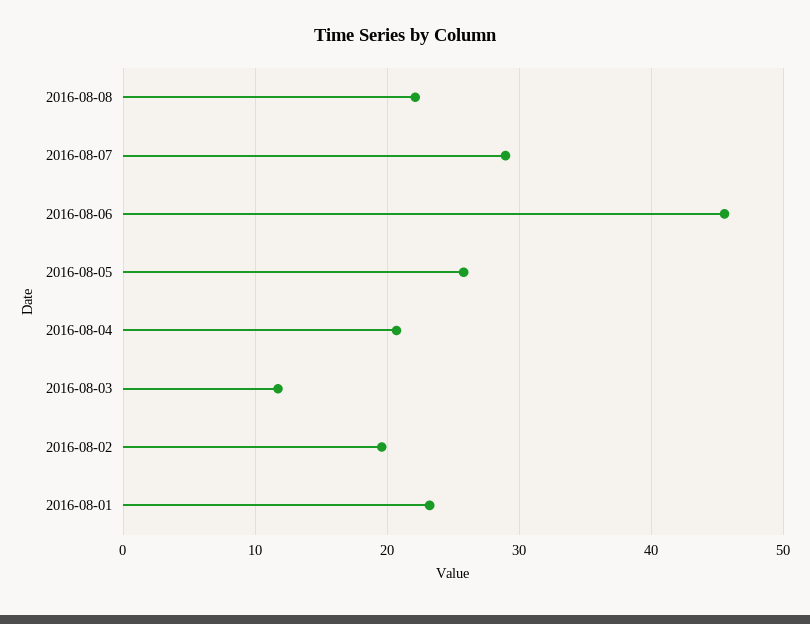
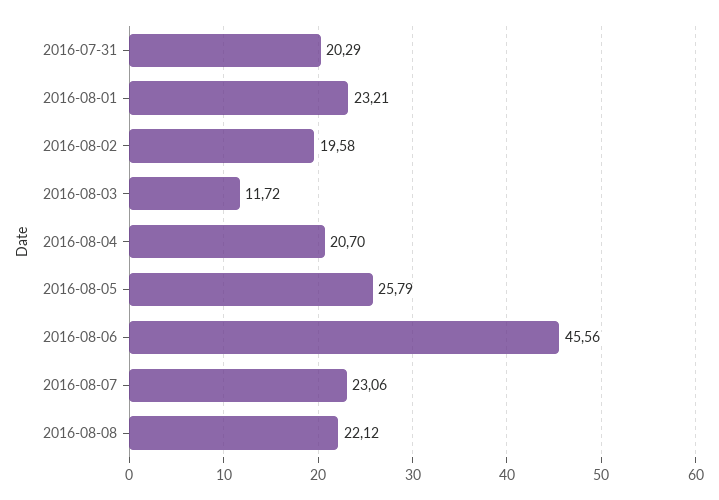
2016-08-07: 29 -> 23.06
2016-07-31: none -> 20.29

